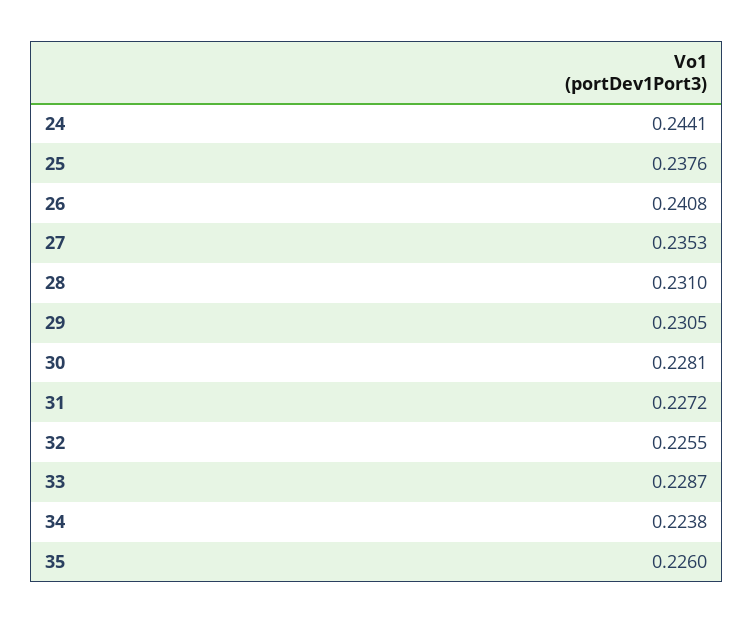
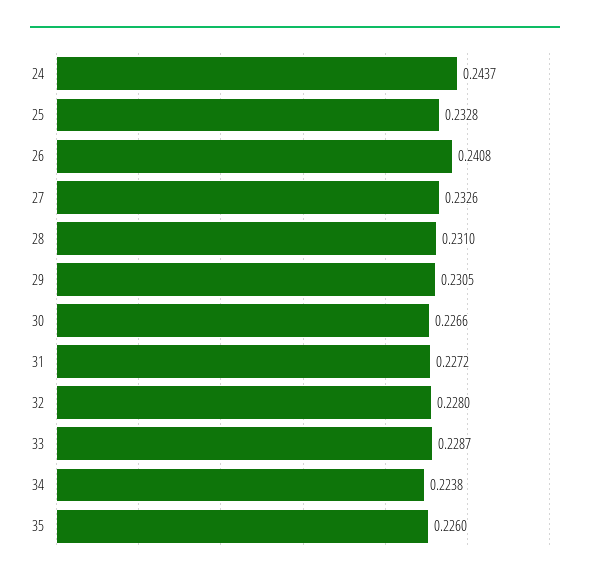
24: 0.2441 -> 0.2437
25: 0.2376 -> 0.2328
27: 0.2353 -> 0.2326
30: 0.2281 -> 0.2266
32: 0.2255 -> 0.228

